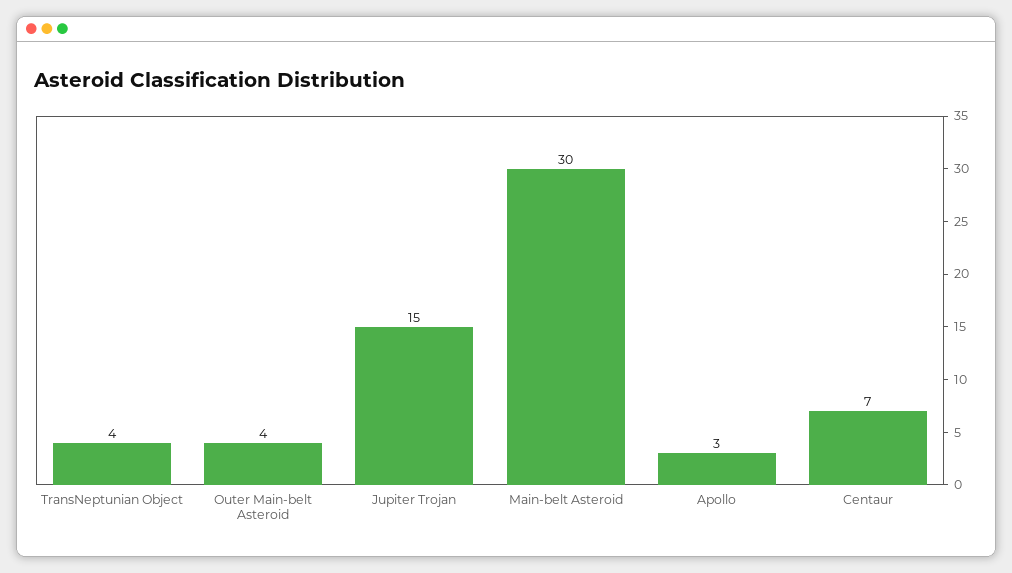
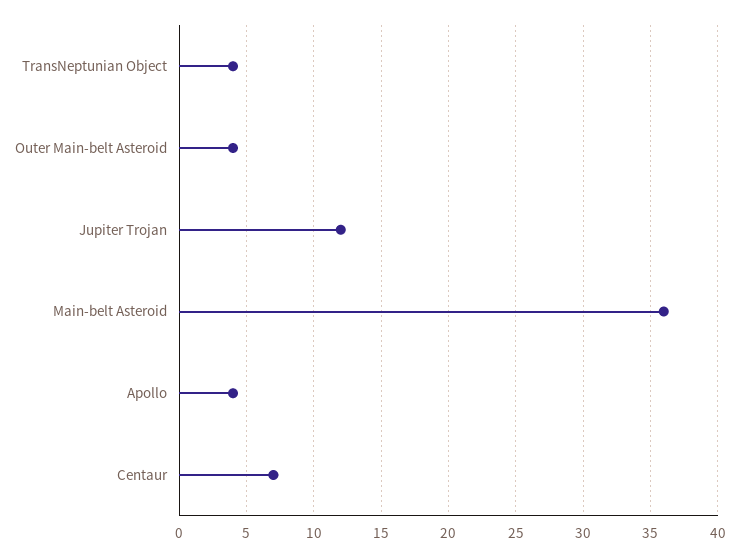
Jupiter Trojan: 15 -> 12
Main-belt Asteroid: 30 -> 36
Apollo: 3 -> 4

